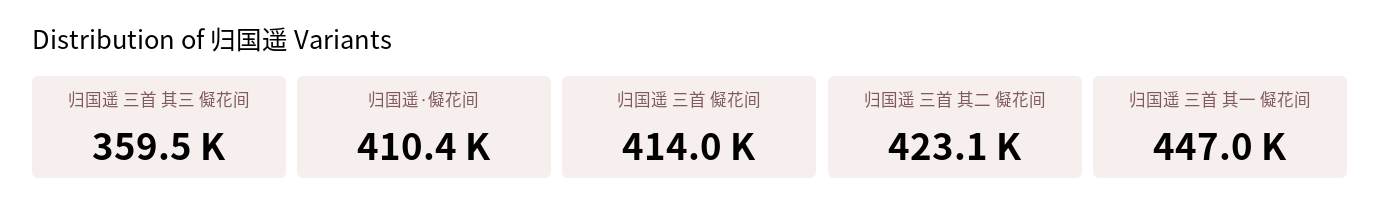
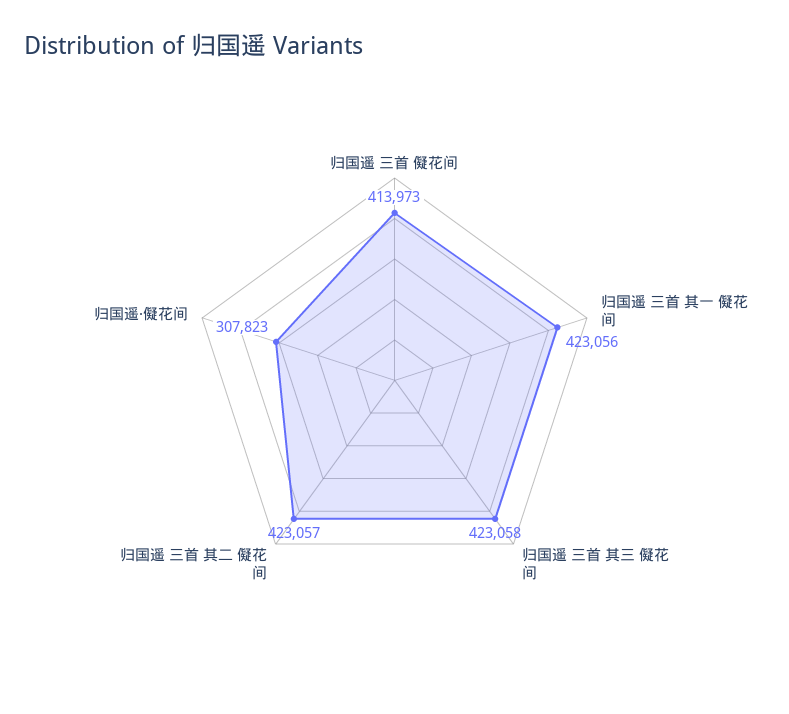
归国遥 三首 其三 儗花间: 359500 -> 423058
归国遥·儗花间: 410400 -> 307823
归国遥 三首 其一 儗花间: 447000 -> 423056

